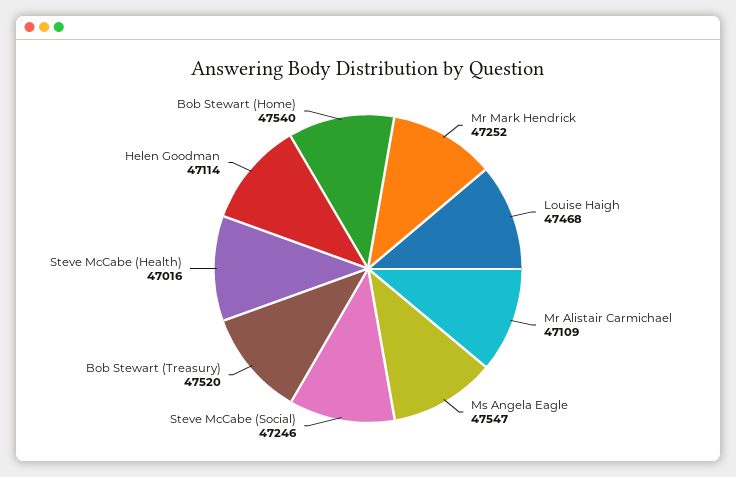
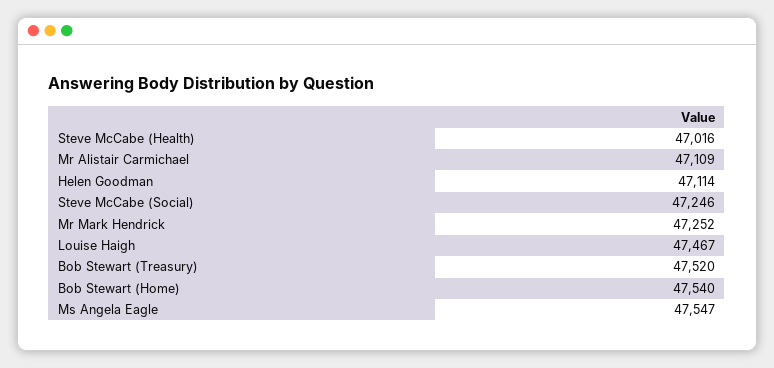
Louise Haigh: 47468 -> 47467

